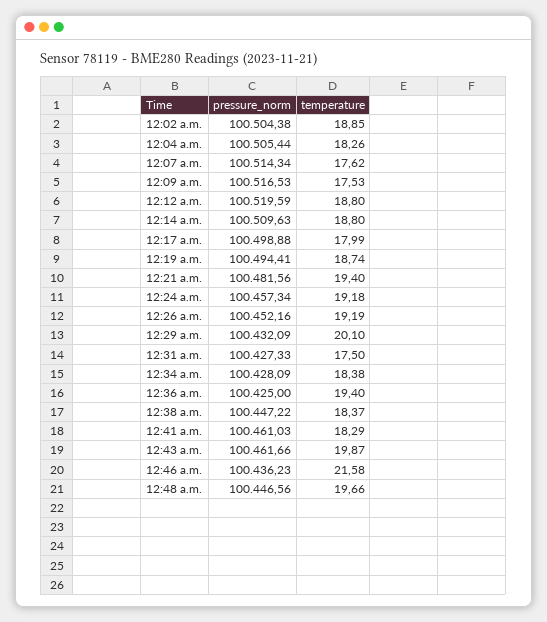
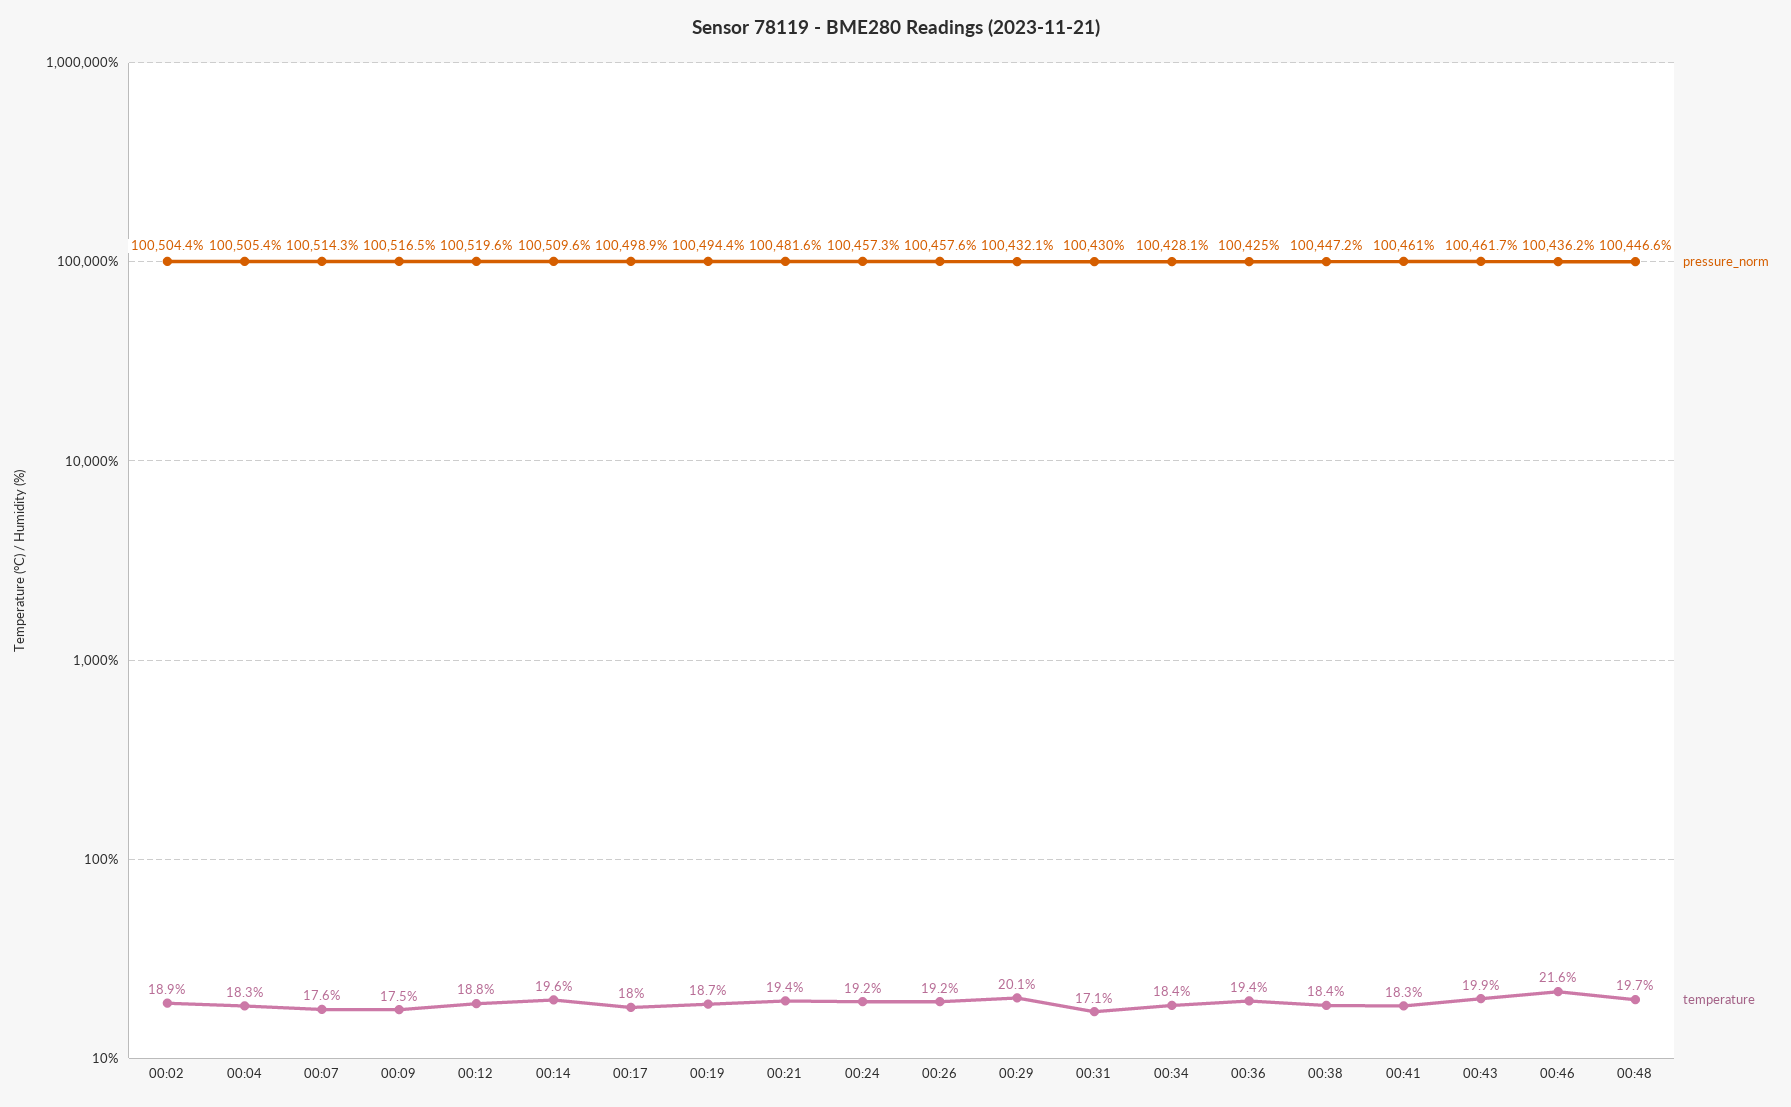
temperature, 12:14 a.m.: 18.8 -> 19.6
pressure_norm, 12:26 a.m.: 100452.16 -> 100457.6
pressure_norm, 12:31 a.m.: 100427.33 -> 100430
temperature, 12:31 a.m.: 17.5 -> 17.1

